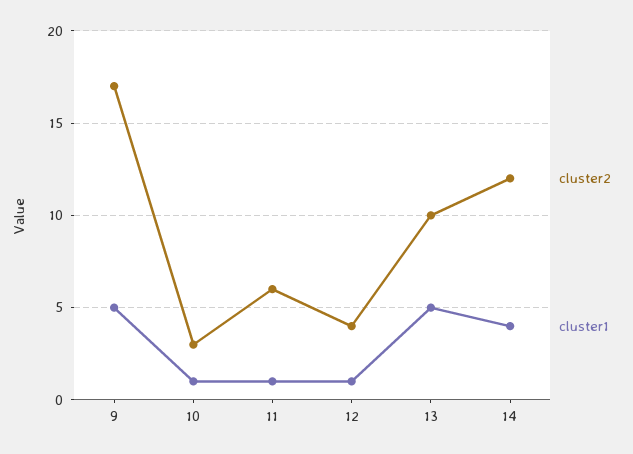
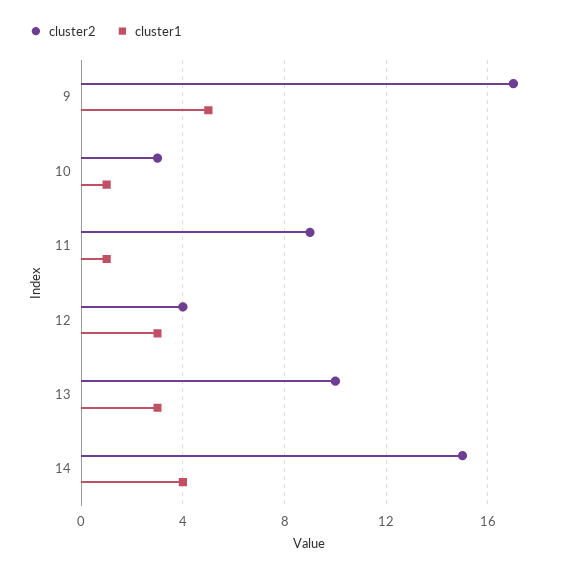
cluster2, 11: 6 -> 9
cluster1, 12: 1 -> 3
cluster1, 13: 5 -> 3
cluster2, 14: 12 -> 15

